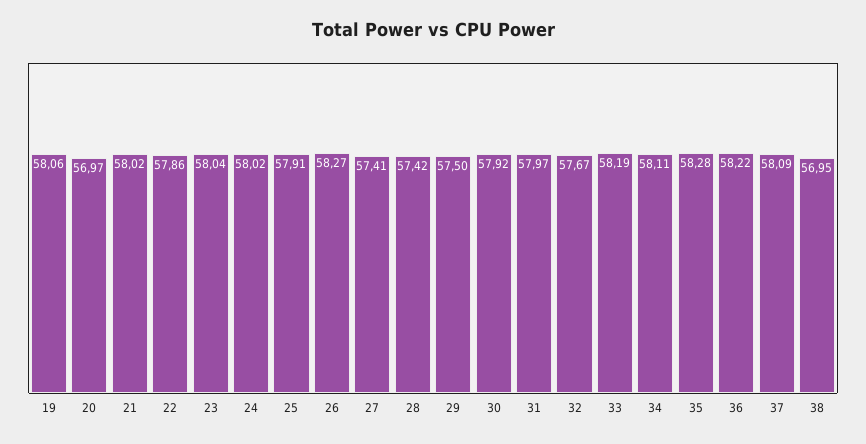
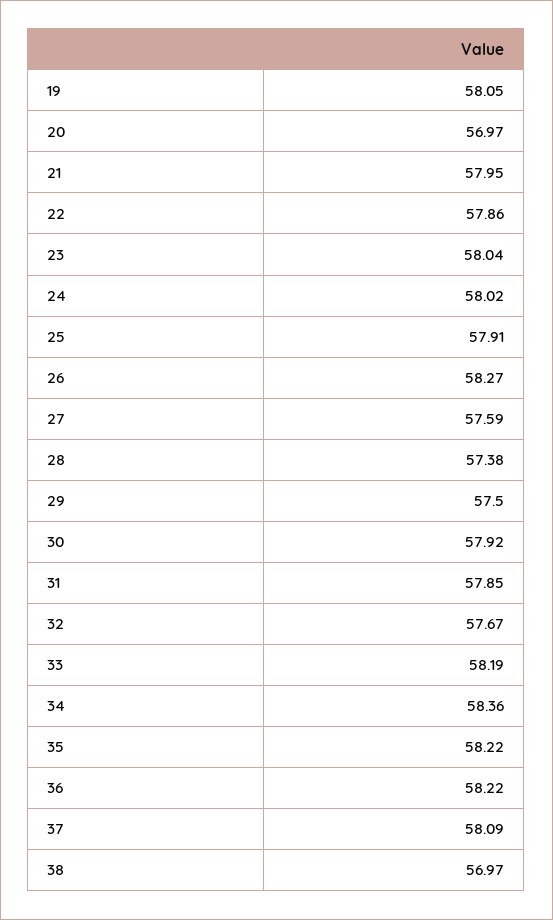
19: 58.06 -> 58.05
21: 58.02 -> 57.95
27: 57.41 -> 57.59
28: 57.42 -> 57.38
31: 57.97 -> 57.85
34: 58.11 -> 58.36
35: 58.28 -> 58.22
38: 56.95 -> 56.97

